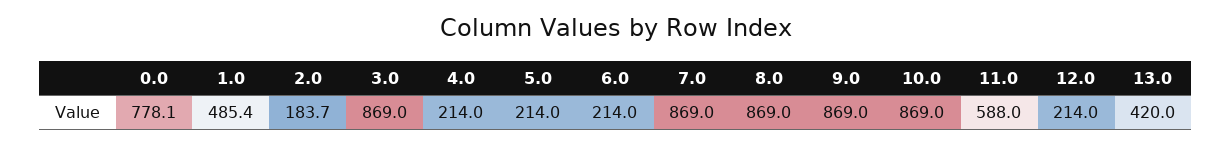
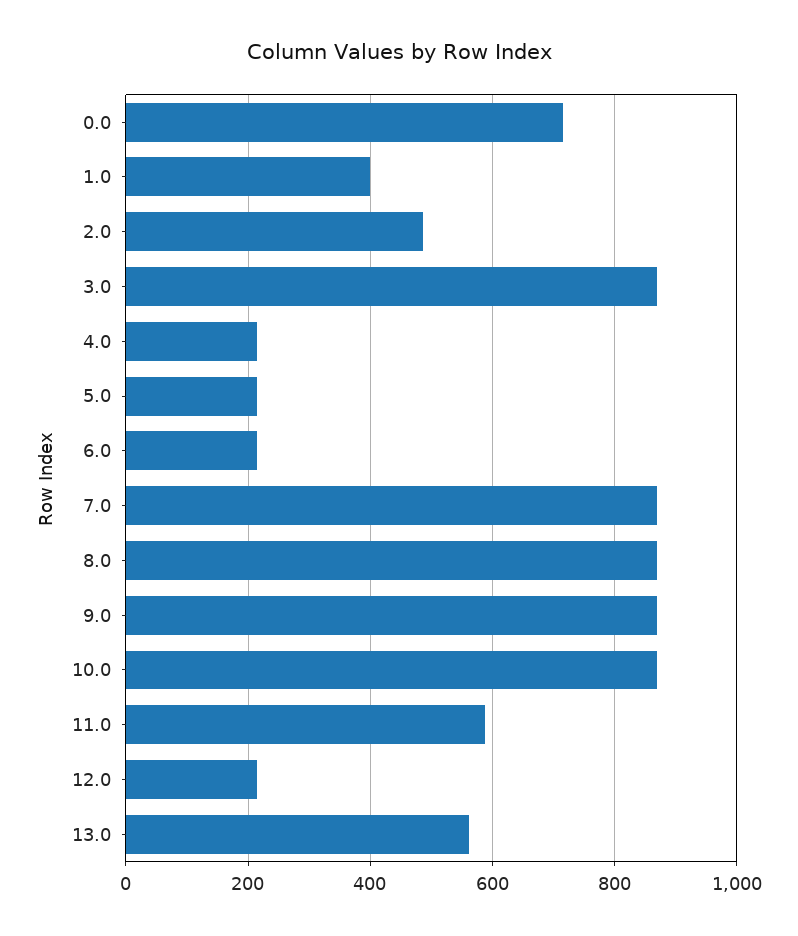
0.0: 778.1 -> 720
1.0: 485.4 -> 400
2.0: 183.7 -> 480
13.0: 420 -> 560

